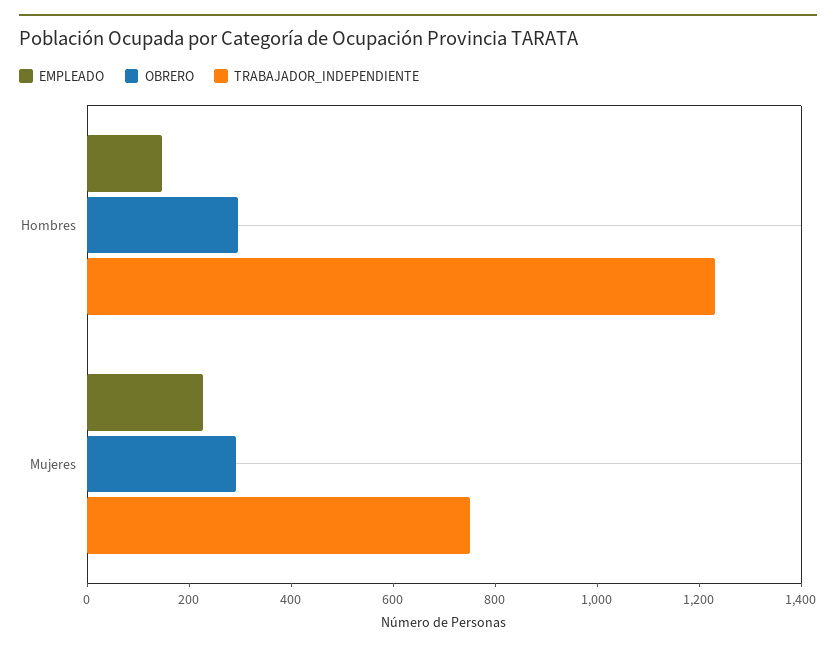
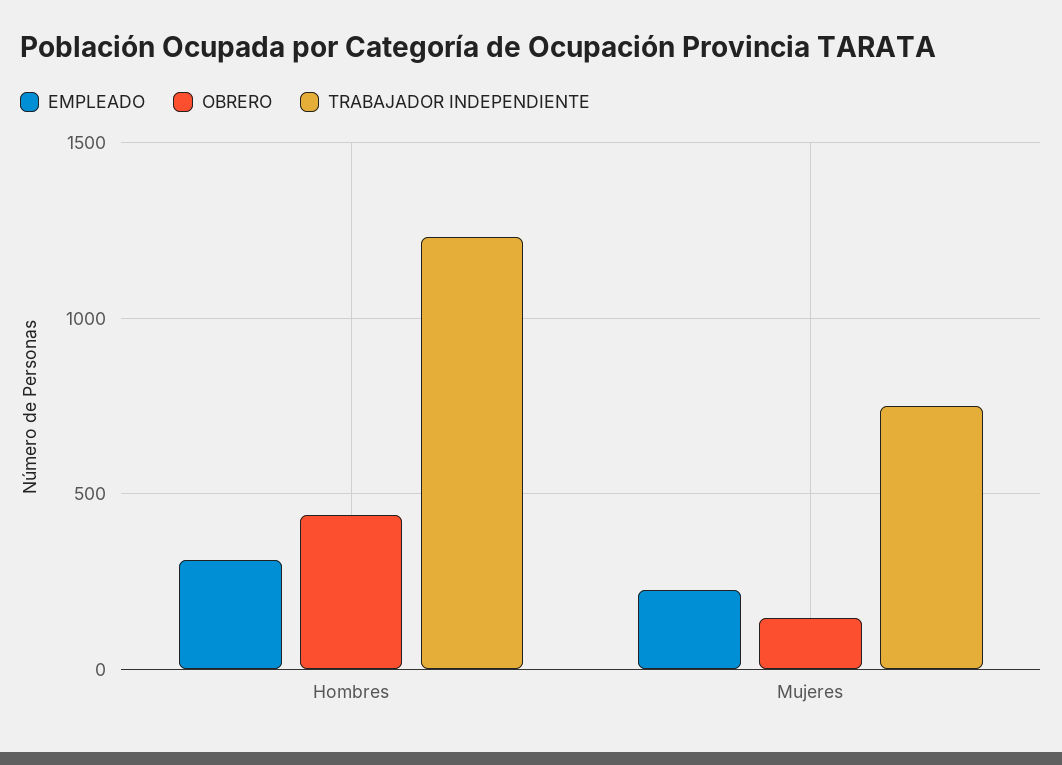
EMPLEADO, Hombres: 150 -> 300
OBRERO, Hombres: 300 -> 450
OBRERO, Mujeres: 300 -> 150

